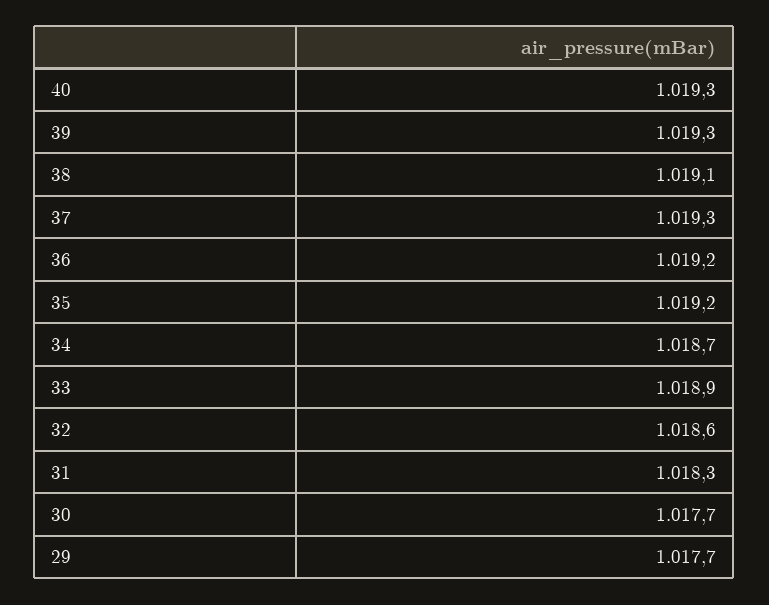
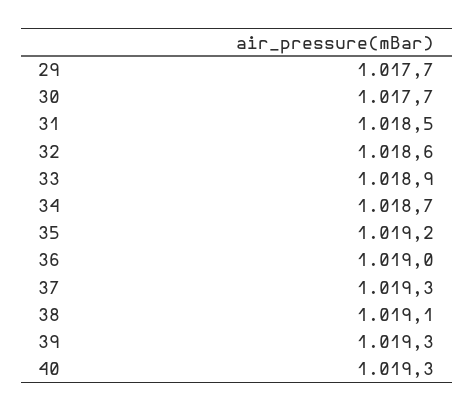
36: 1019.2 -> 1019
31: 1018.3 -> 1018.5

